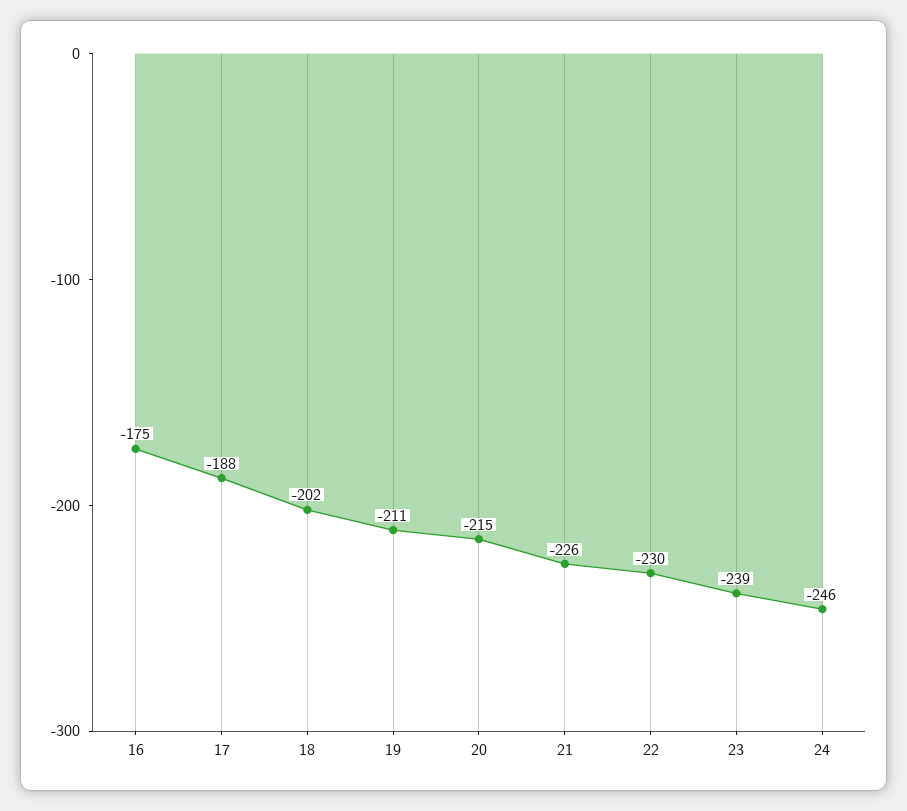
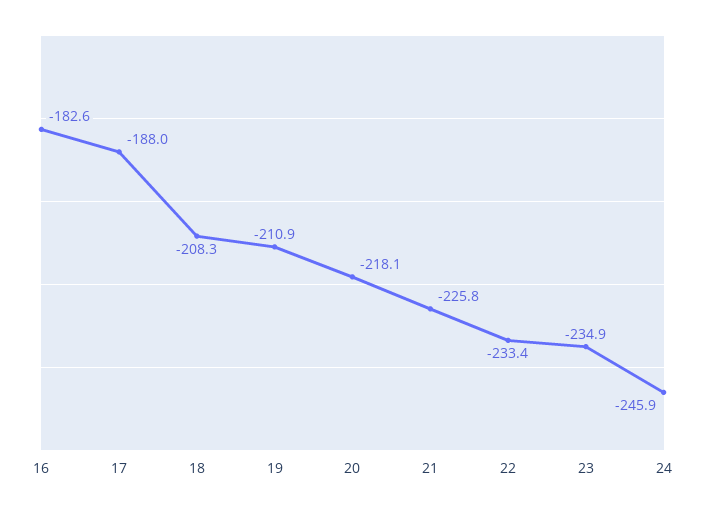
16: -175 -> -182.6
18: -202 -> -208.3
20: -215 -> -218.1
22: -230 -> -233.4
23: -239 -> -234.9

